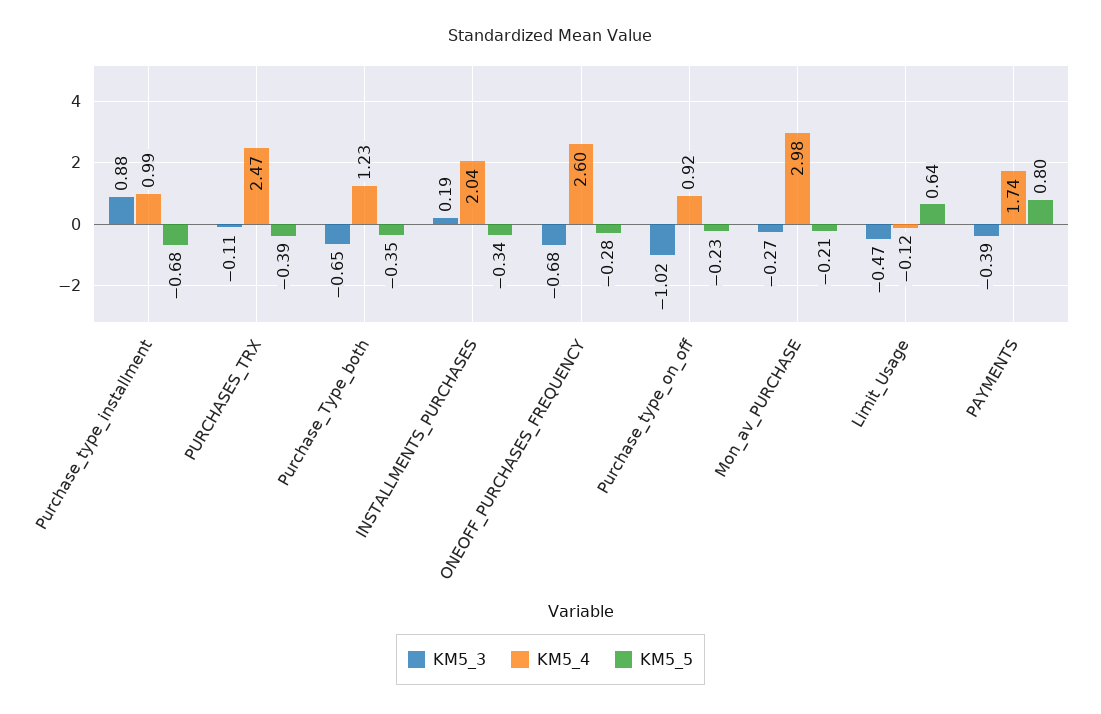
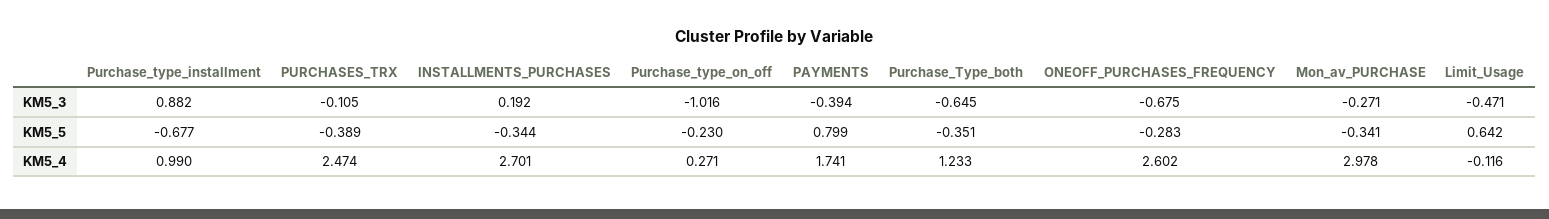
KM5_4, INSTALLMENTS_PURCHASES: 2.04 -> 2.701
KM5_4, Purchase_type_on_off: 0.92 -> 0.271
KM5_5, Mon_av_PURCHASE: -0.21 -> -0.341

